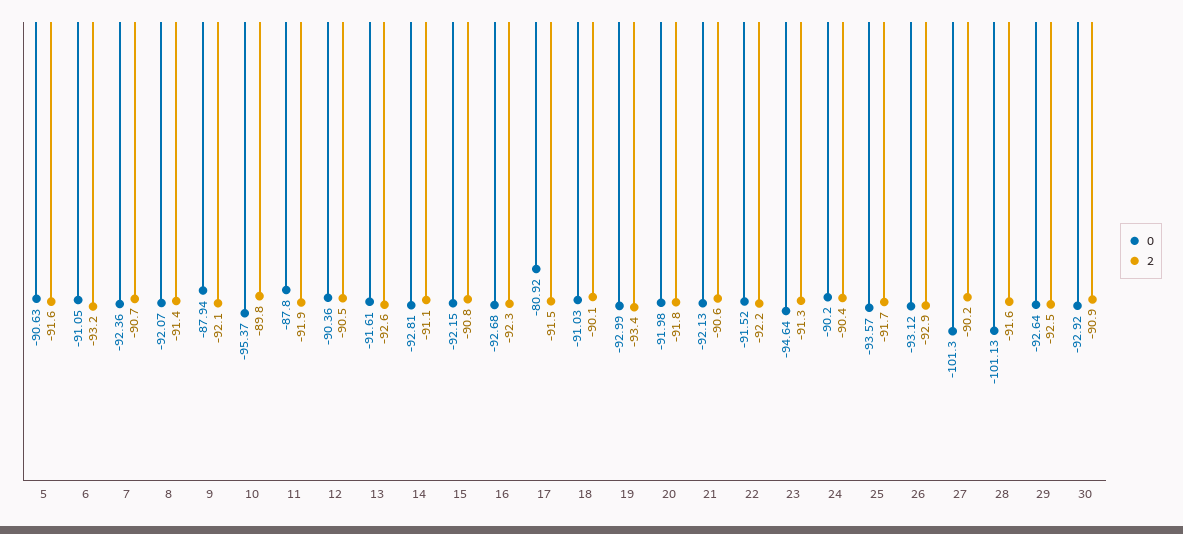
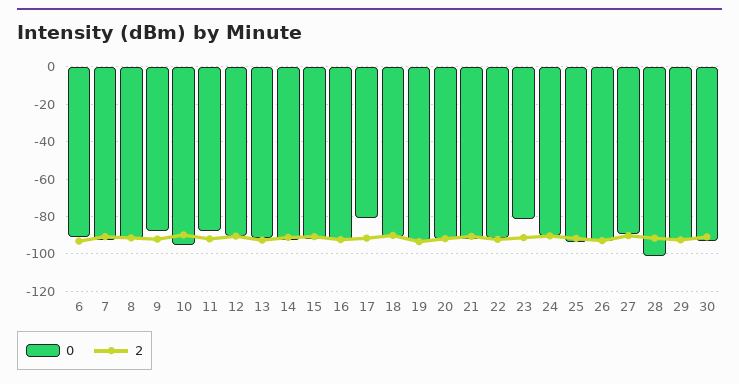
0, 5: -90.63 -> none
2, 5: -91.6 -> none
0, 23: -94.64 -> -80
0, 27: -101.3 -> -90

